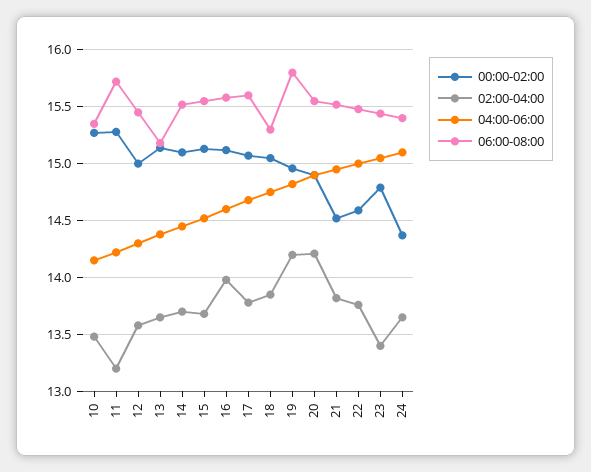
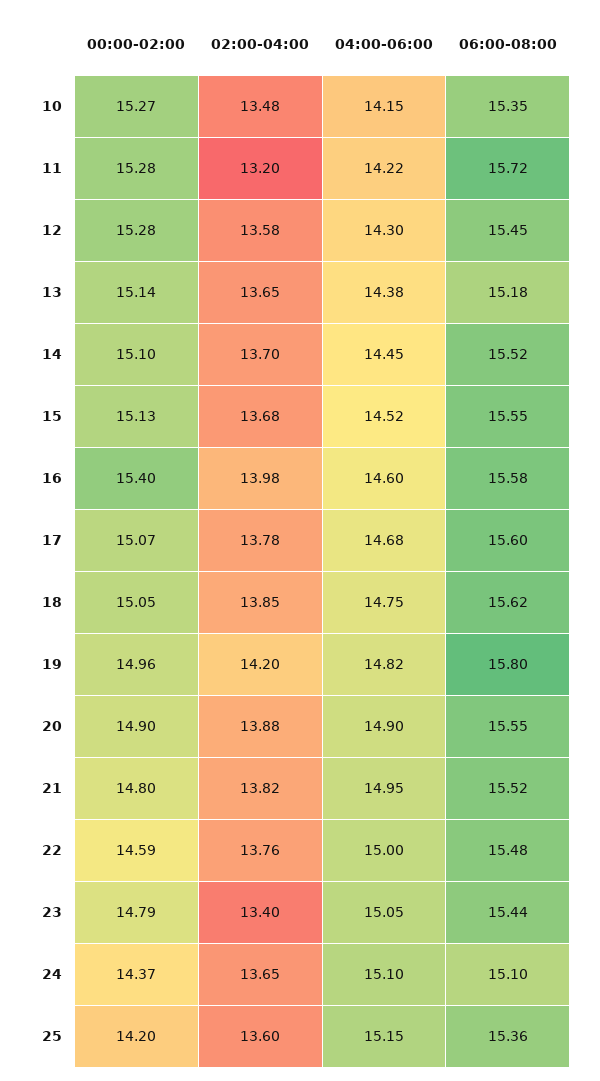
00:00-02:00, 12: 15 -> 15.28
00:00-02:00, 16: 15.1 -> 15.4
06:00-08:00, 18: 15.3 -> 15.62
02:00-04:00, 20: 14.2 -> 13.88
00:00-02:00, 21: 14.5 -> 14.8
06:00-08:00, 24: 15.4 -> 15.1
00:00-02:00, 25: none -> 14.2
02:00-04:00, 25: none -> 13.6
04:00-06:00, 25: none -> 15.15
06:00-08:00, 25: none -> 15.36

